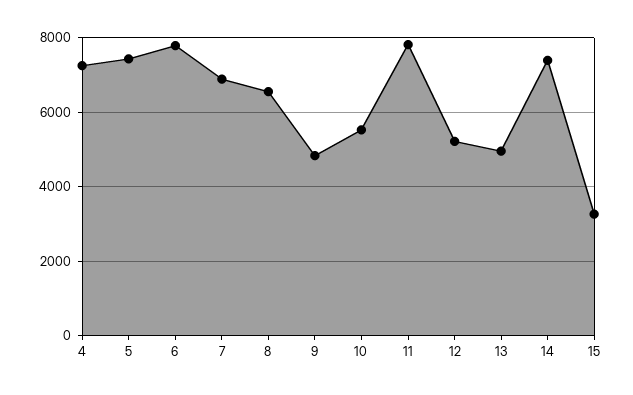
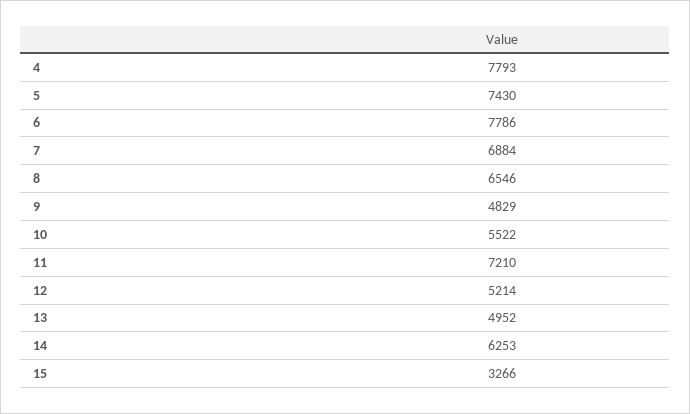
4: 7200 -> 7793
11: 7800 -> 7210
14: 7400 -> 6253

